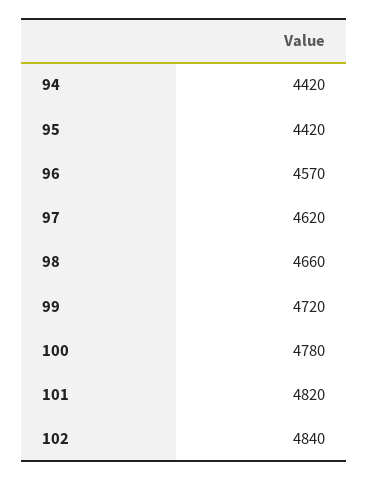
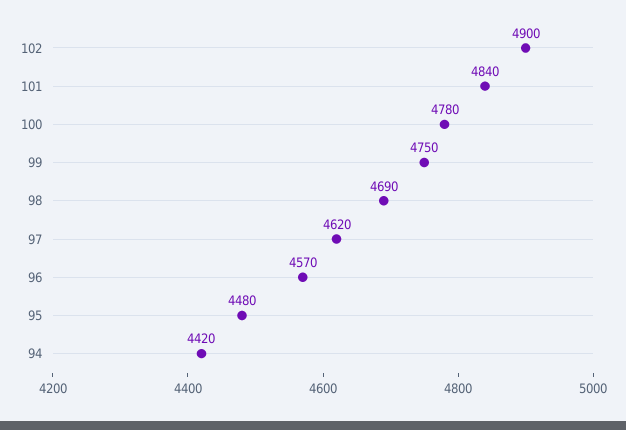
95: 4420 -> 4480
98: 4660 -> 4690
99: 4720 -> 4750
101: 4820 -> 4840
102: 4840 -> 4900

